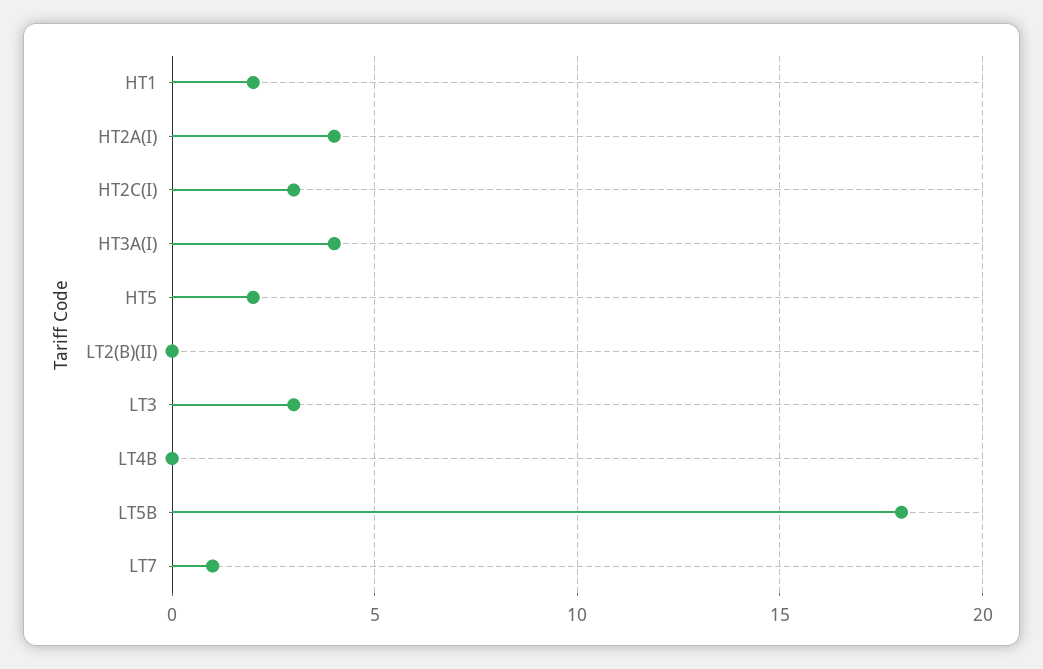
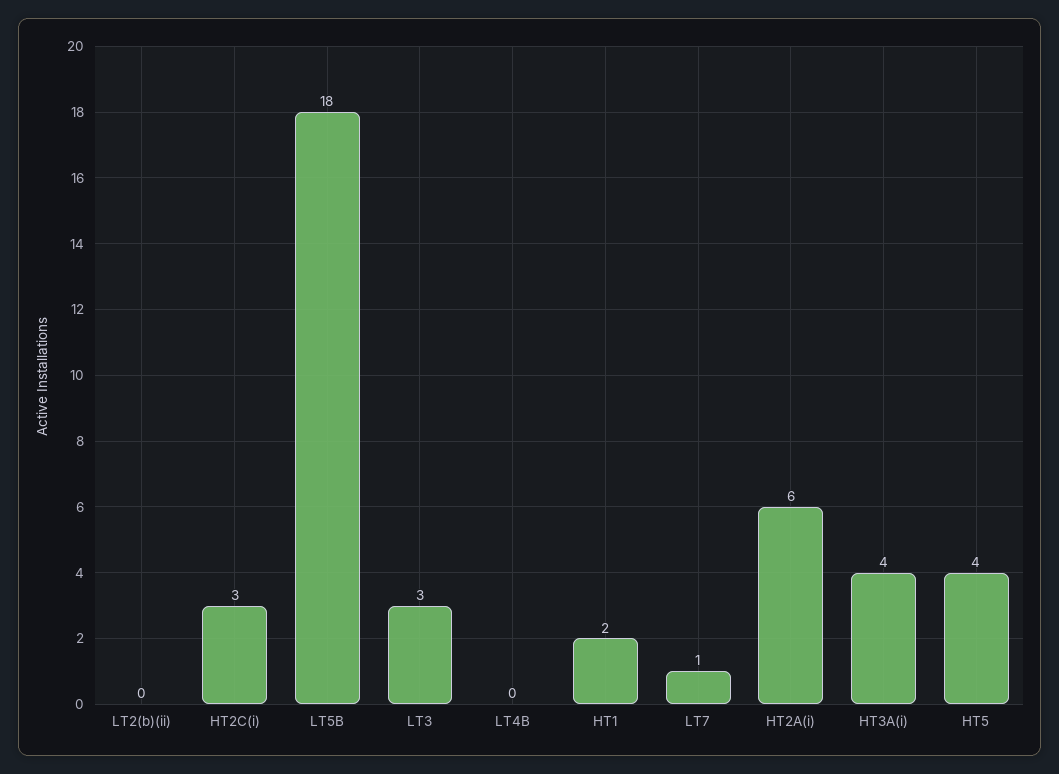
HT2A(I): 4 -> 6
HT5: 2 -> 4

